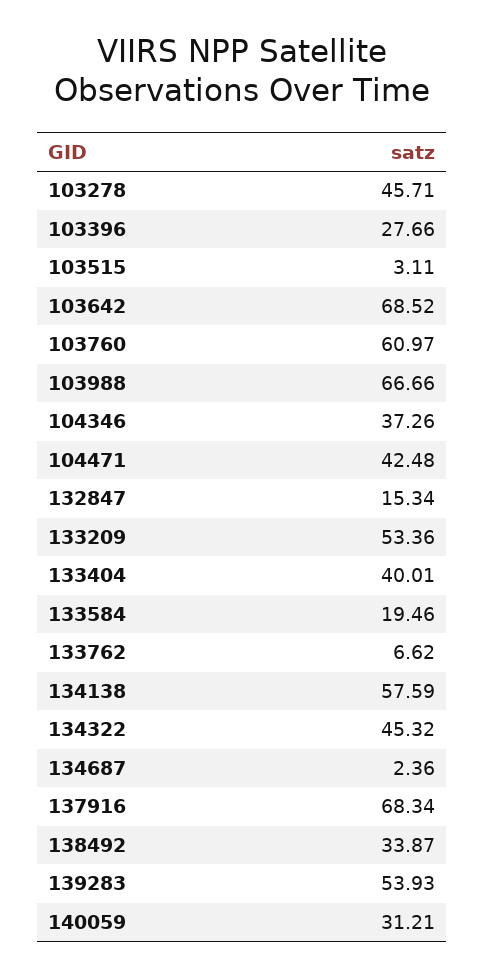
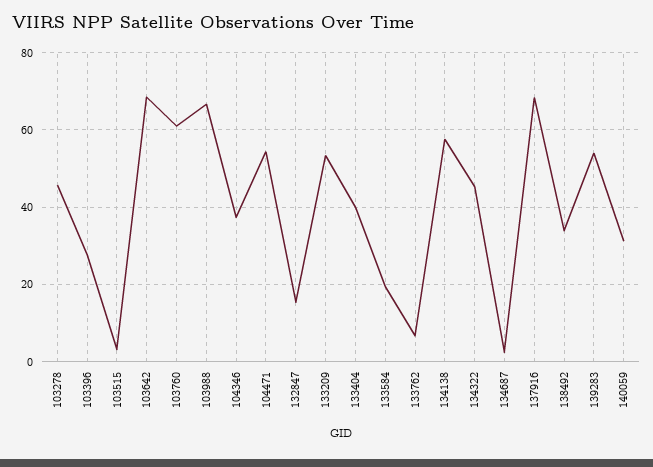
104471: 42.48 -> 54

